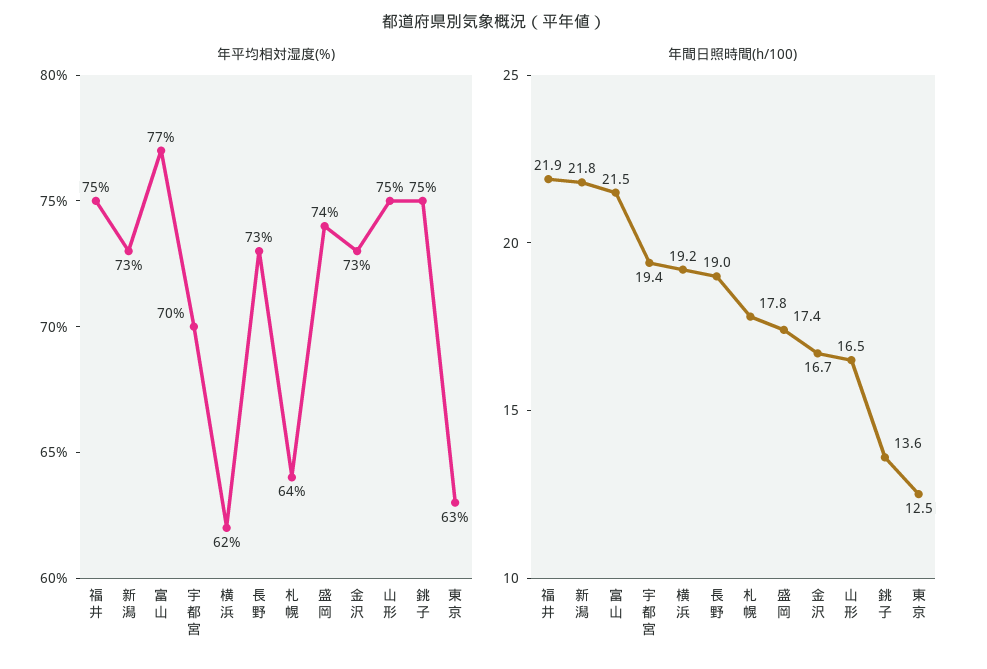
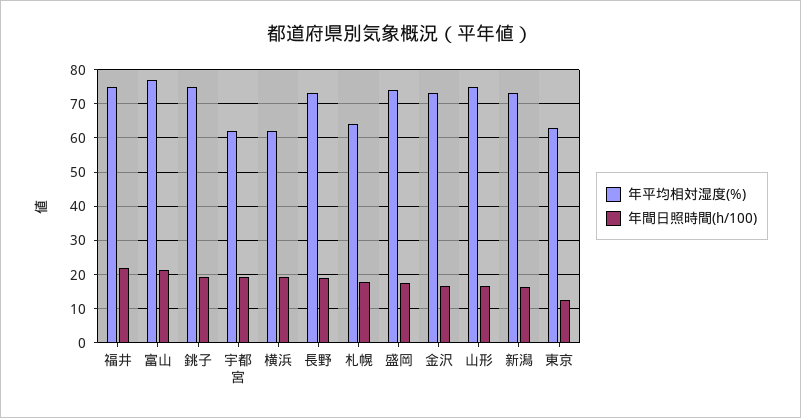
年平均相対湿度(%), 宇都宮: 70 -> 62
年間日照時間(h/100), 新潟: 21.8 -> 16
年間日照時間(h/100), 銚子: 13.6 -> 20

